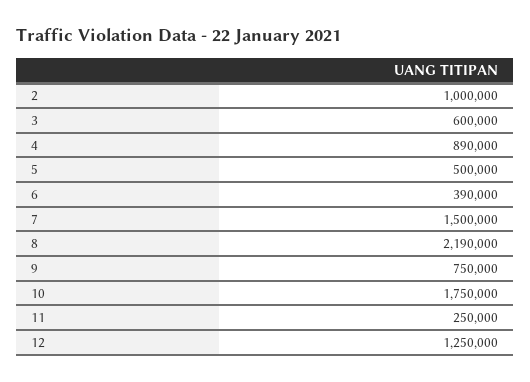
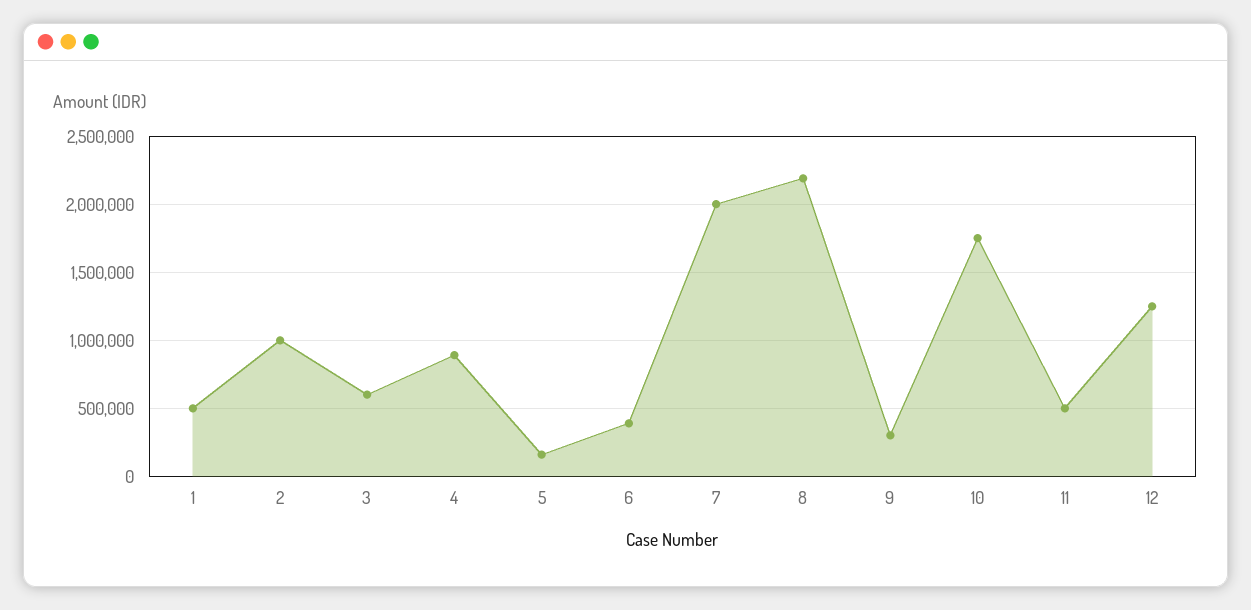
5: 500000 -> 150000
7: 1500000 -> 2000000
9: 750000 -> 300000
11: 250000 -> 500000
1: none -> 500000

